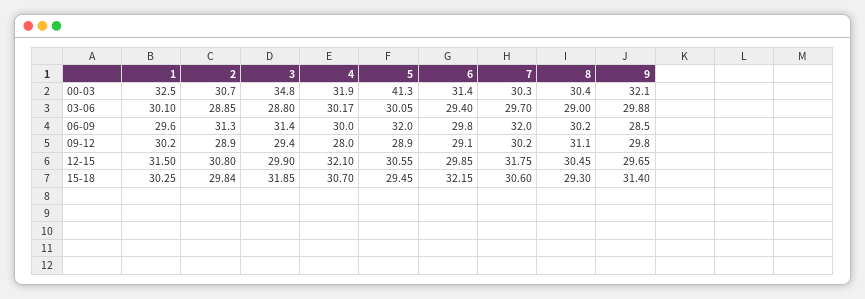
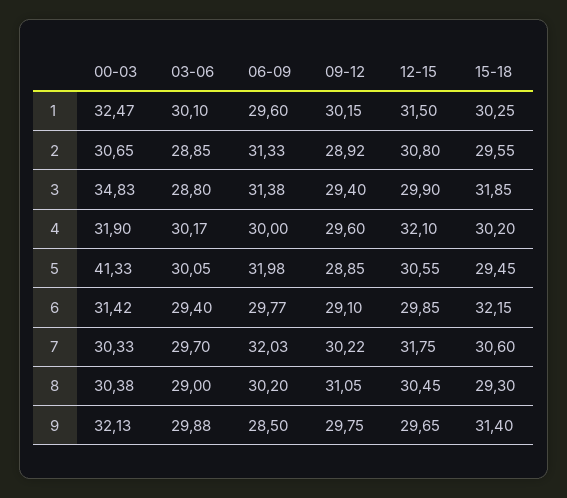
4, 09-12: 28 -> 29.6
2, 15-18: 29.84 -> 29.55
4, 15-18: 30.7 -> 30.2

